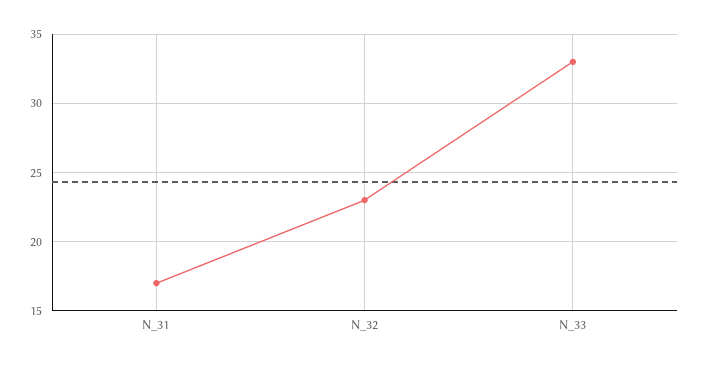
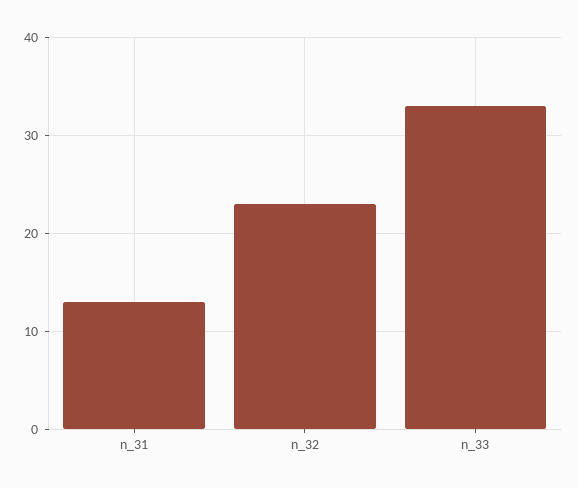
N_31: 17 -> 13

